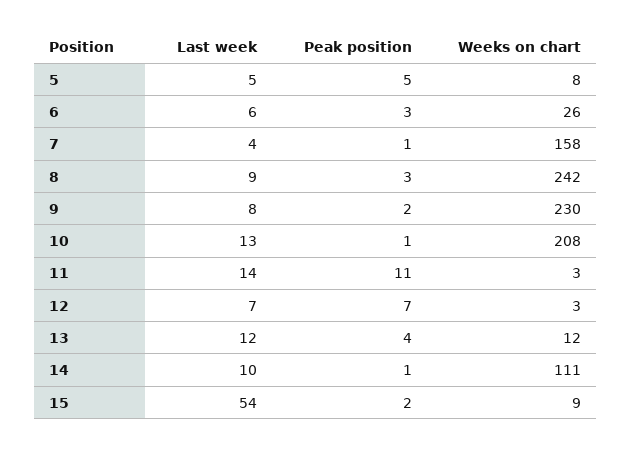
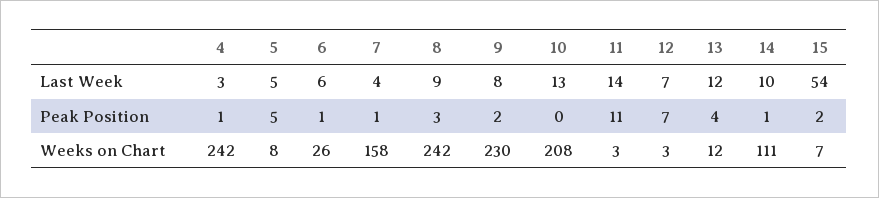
Peak position, 6: 3 -> 1
Peak position, 10: 1 -> 0
Weeks on chart, 15: 9 -> 7
Last week, 4: none -> 3
Peak position, 4: none -> 1
Weeks on chart, 4: none -> 242

